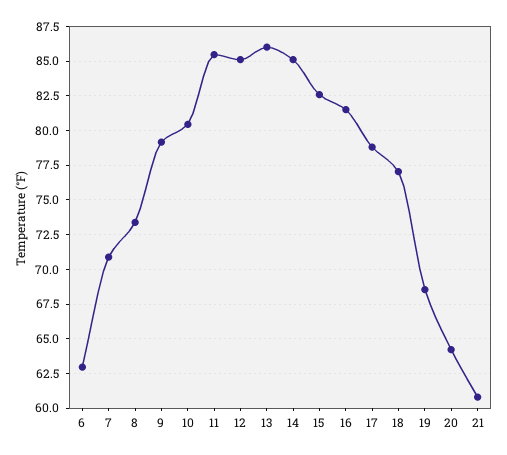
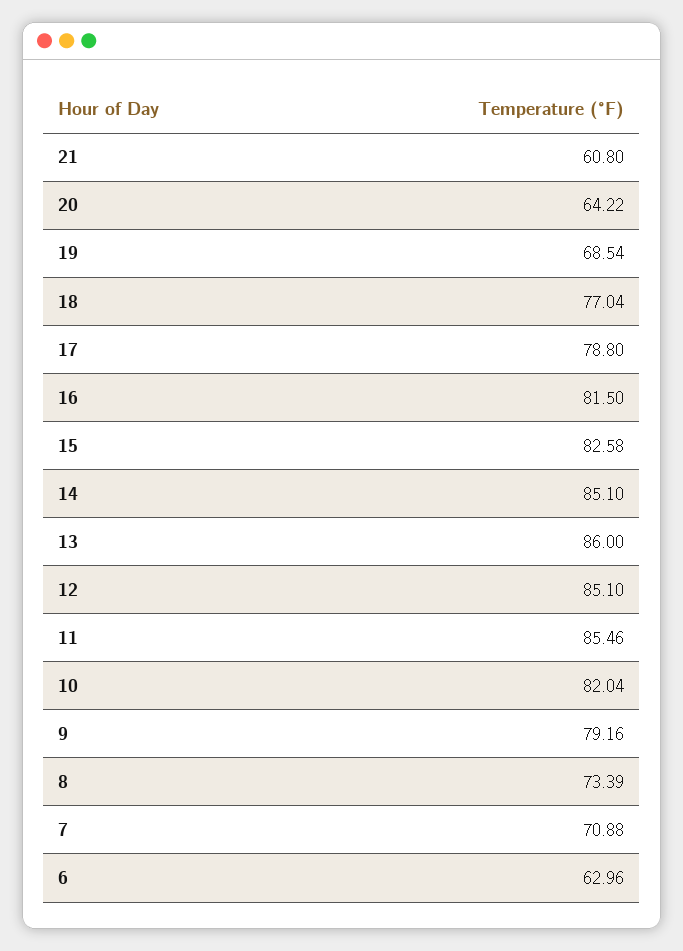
10: 80.5 -> 82.04

